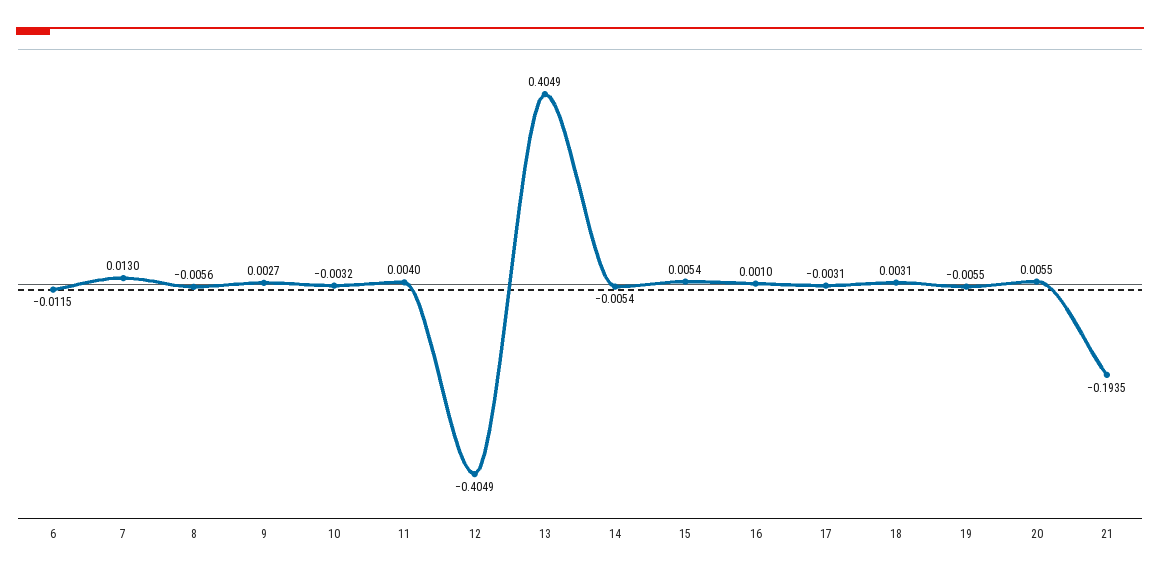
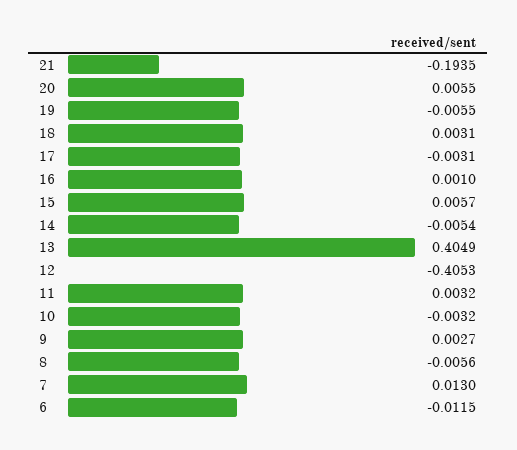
11: 0.004 -> 0.0032
12: -0.4049 -> -0.4053
15: 0.0054 -> 0.0057

